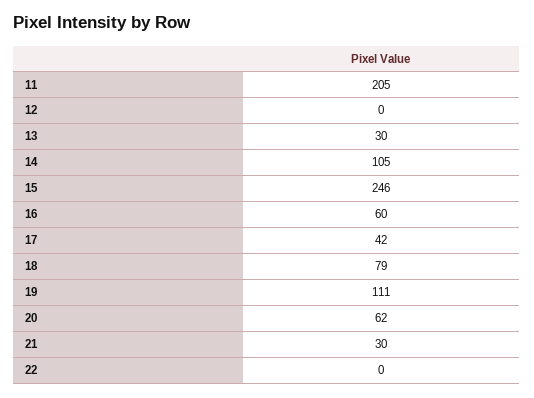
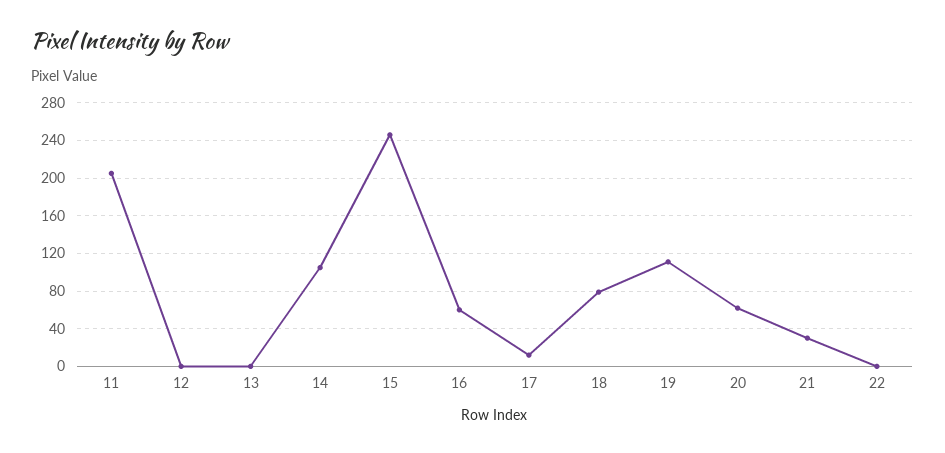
13: 30 -> 0
17: 42 -> 10

